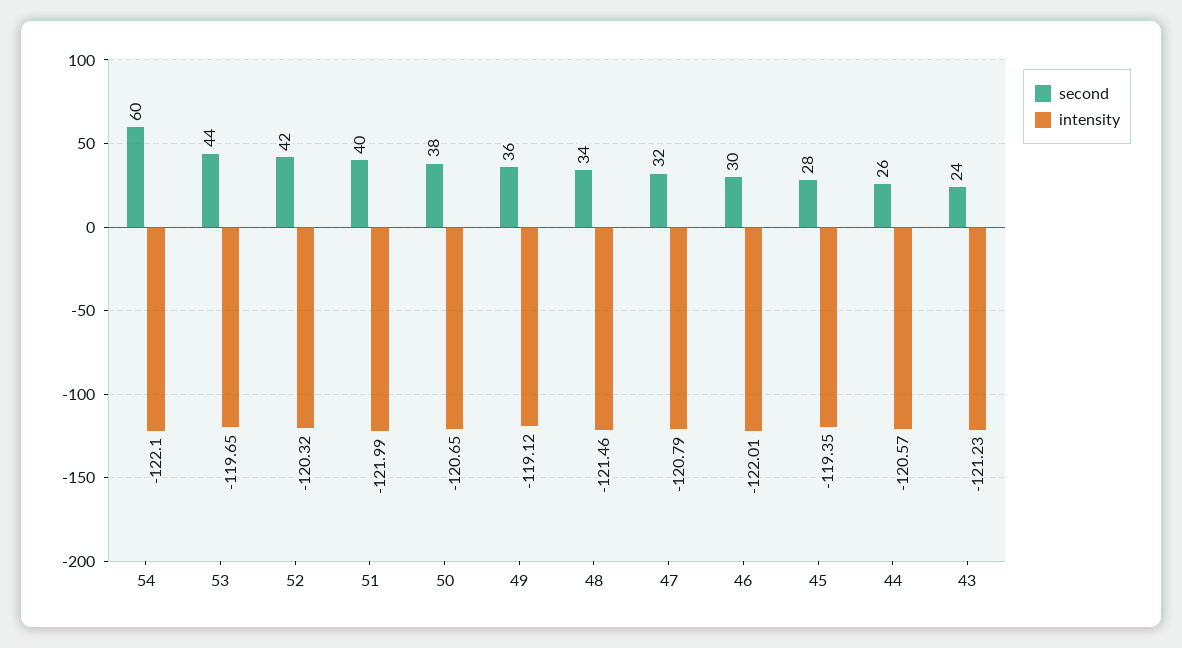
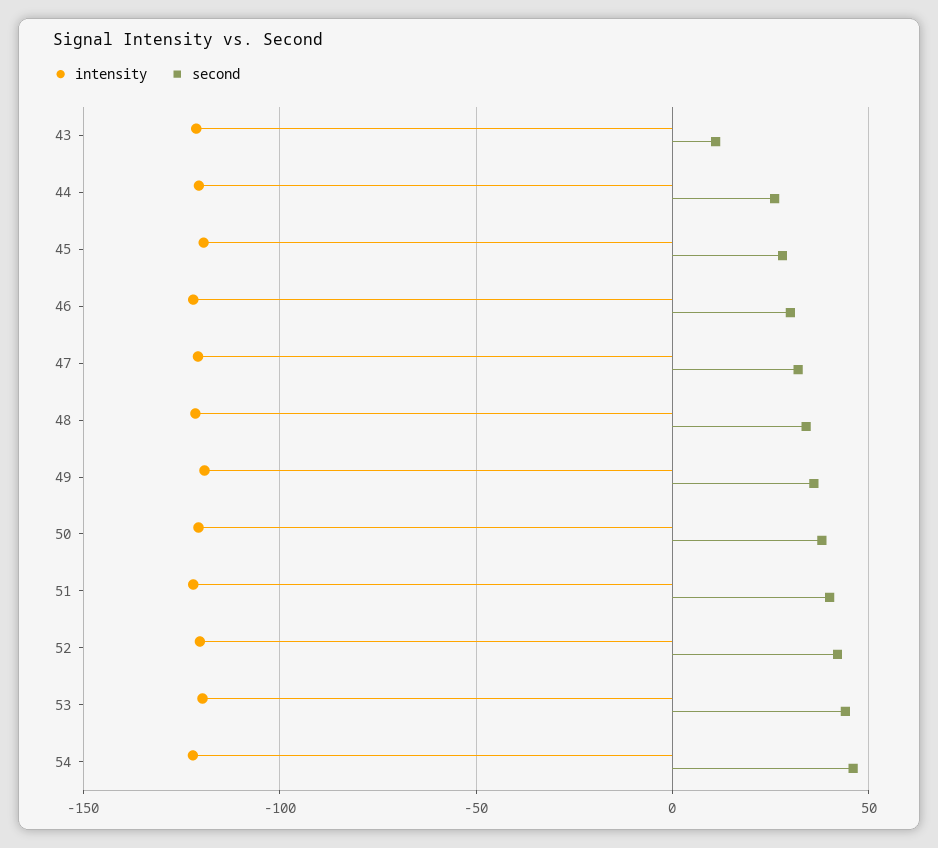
second, 54: 60 -> 45
second, 43: 24 -> 10

